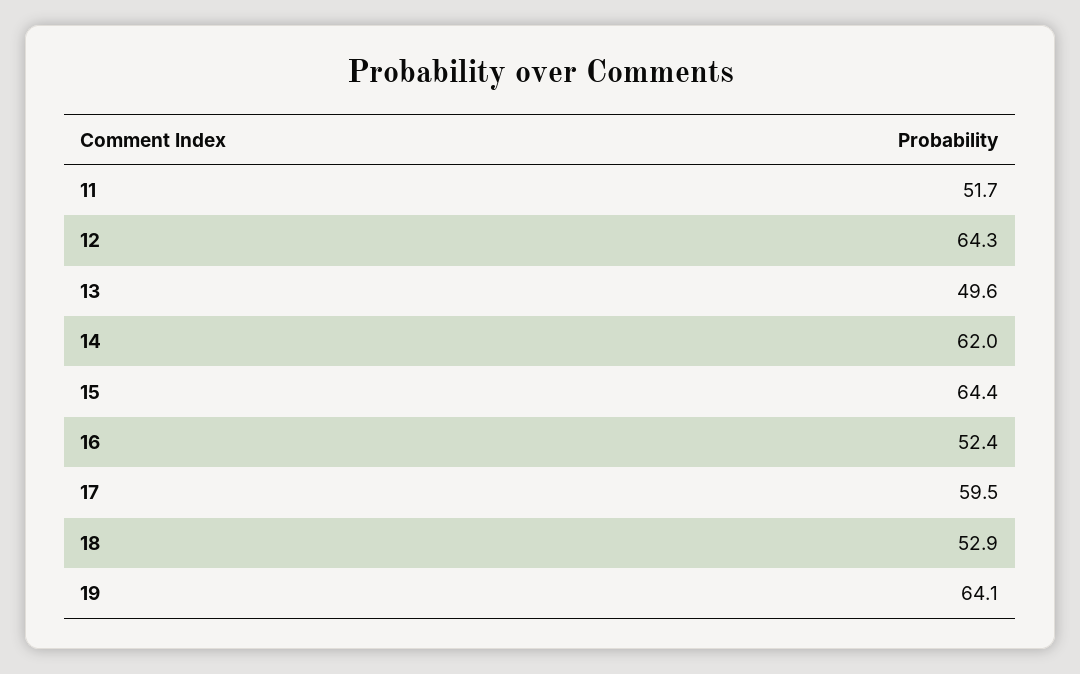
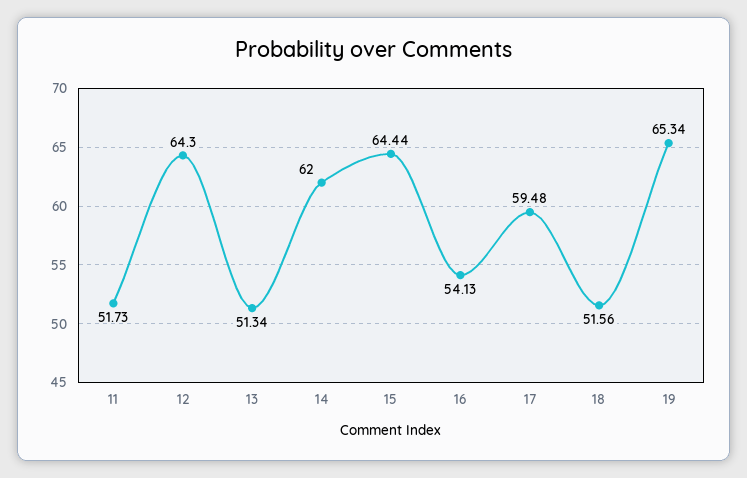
13: 49.6 -> 51.34
16: 52.4 -> 54.13
18: 52.9 -> 51.56
19: 64.1 -> 65.34

